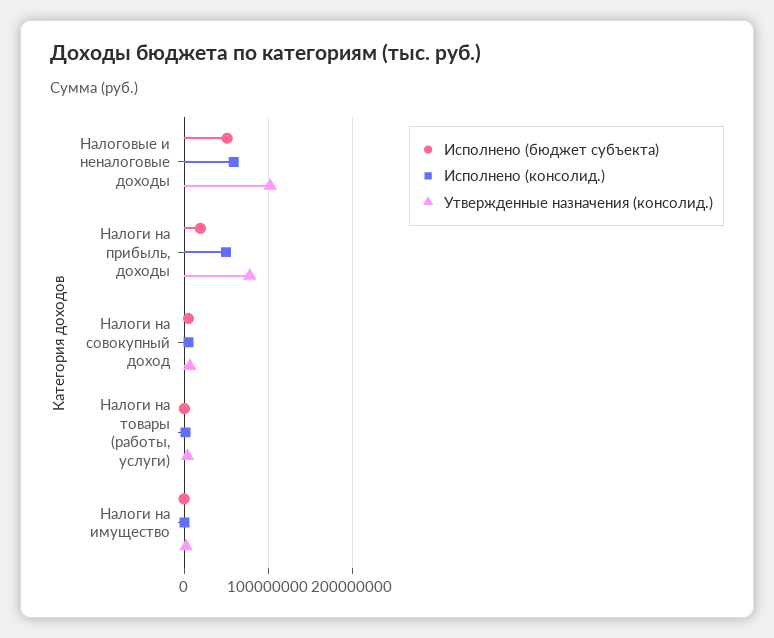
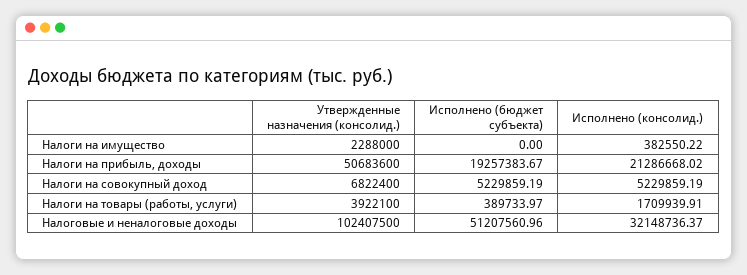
Исполнено (консолид.), Налоговые и неналоговые доходы: 60000000 -> 32148736.37
Исполнено (консолид.), Налоги на прибыль, доходы: 50000000 -> 21286668.02
Утвержденные назначения (консолид.), Налоги на прибыль, доходы: 80000000 -> 50683600

